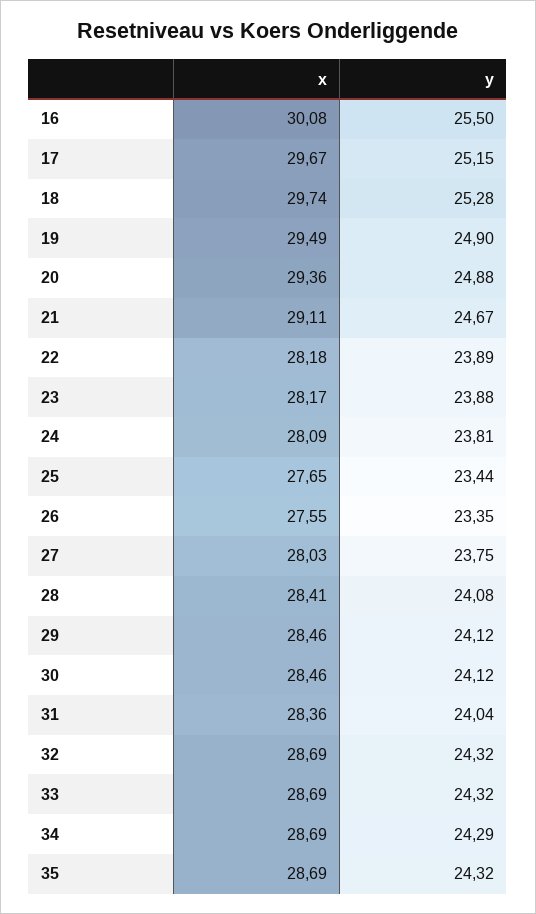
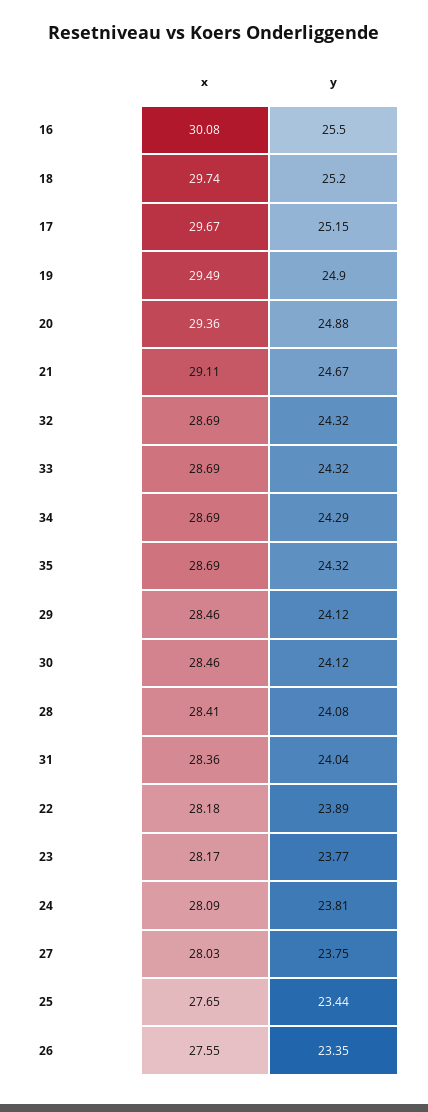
y, 18: 25.28 -> 25.2
y, 23: 23.88 -> 23.77

